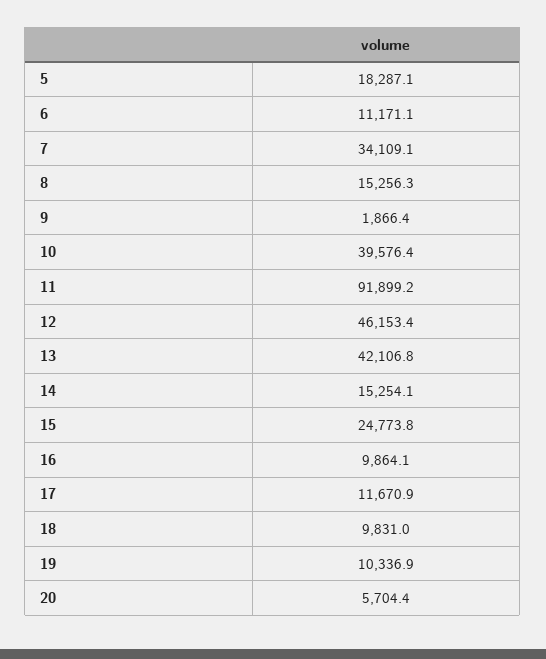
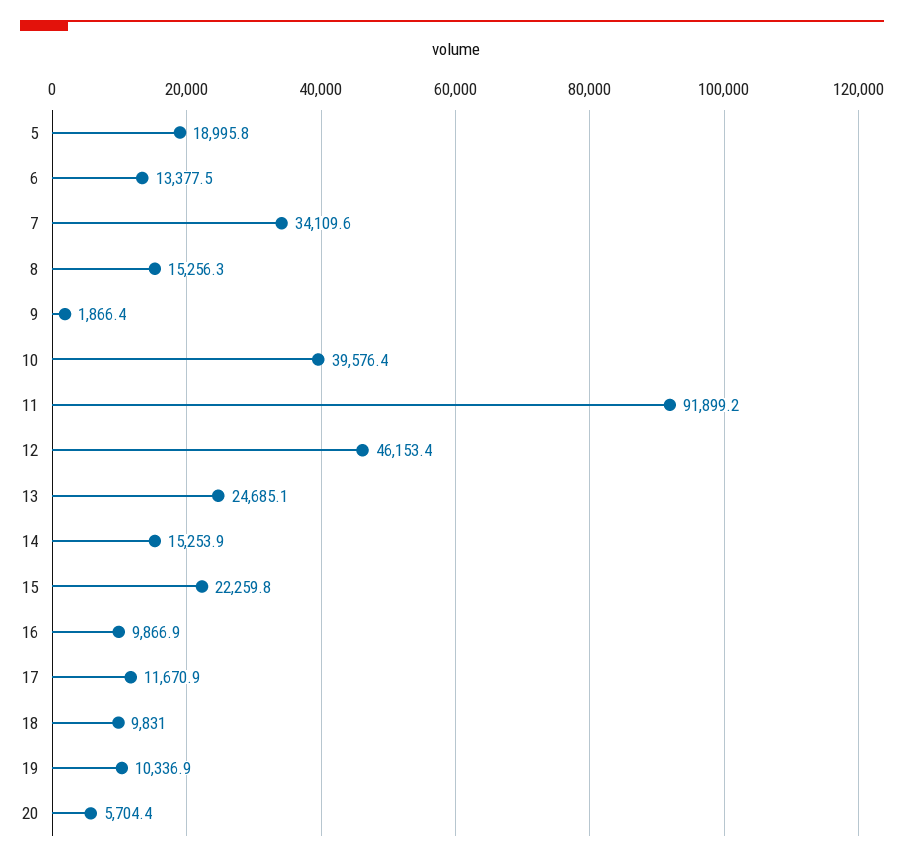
5: 18287.1 -> 18995.8
6: 11171.1 -> 13377.5
7: 34109.1 -> 34109.6
13: 42106.8 -> 24685.1
14: 15254.1 -> 15253.9
15: 24773.8 -> 22259.8
16: 9864.1 -> 9866.9

